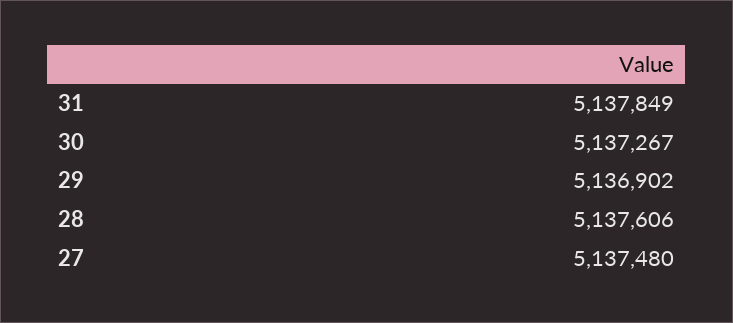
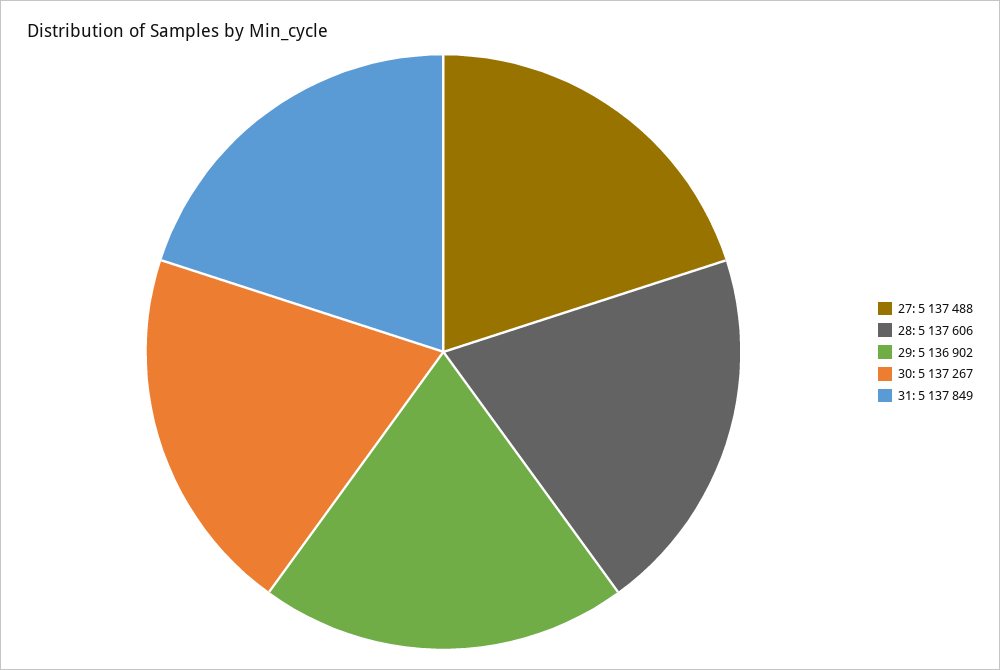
27: 5137480 -> 5137488

